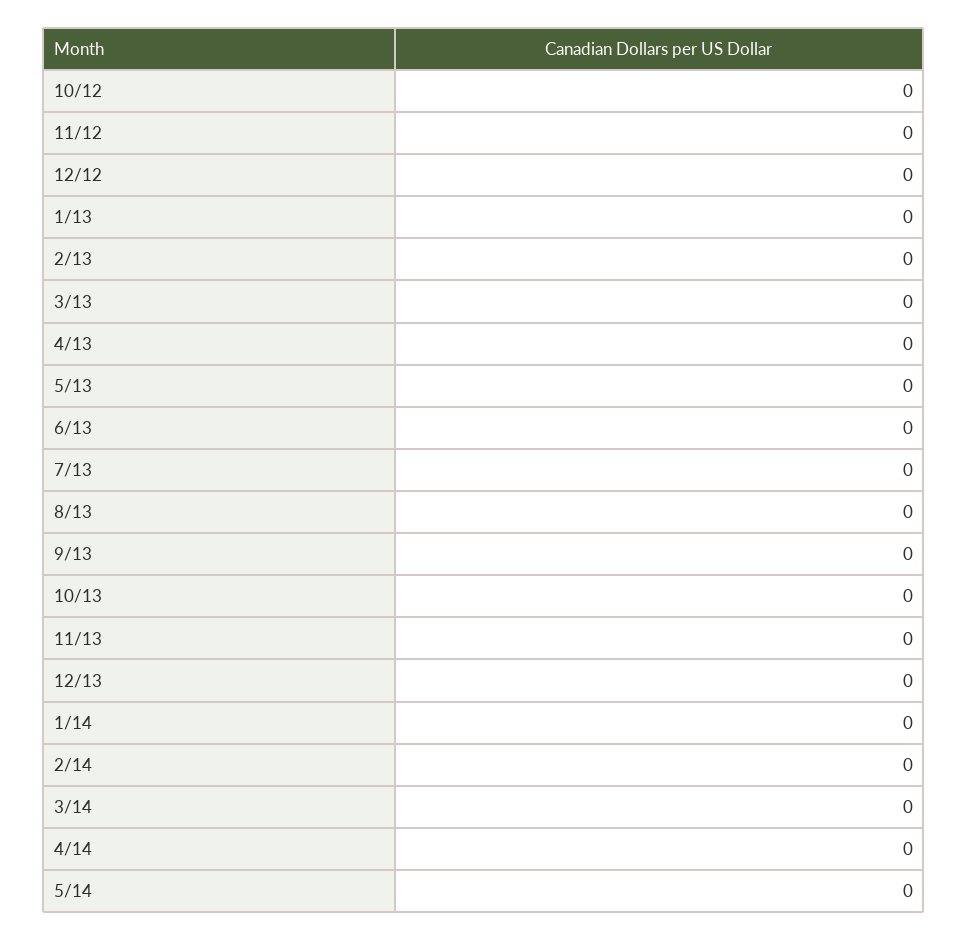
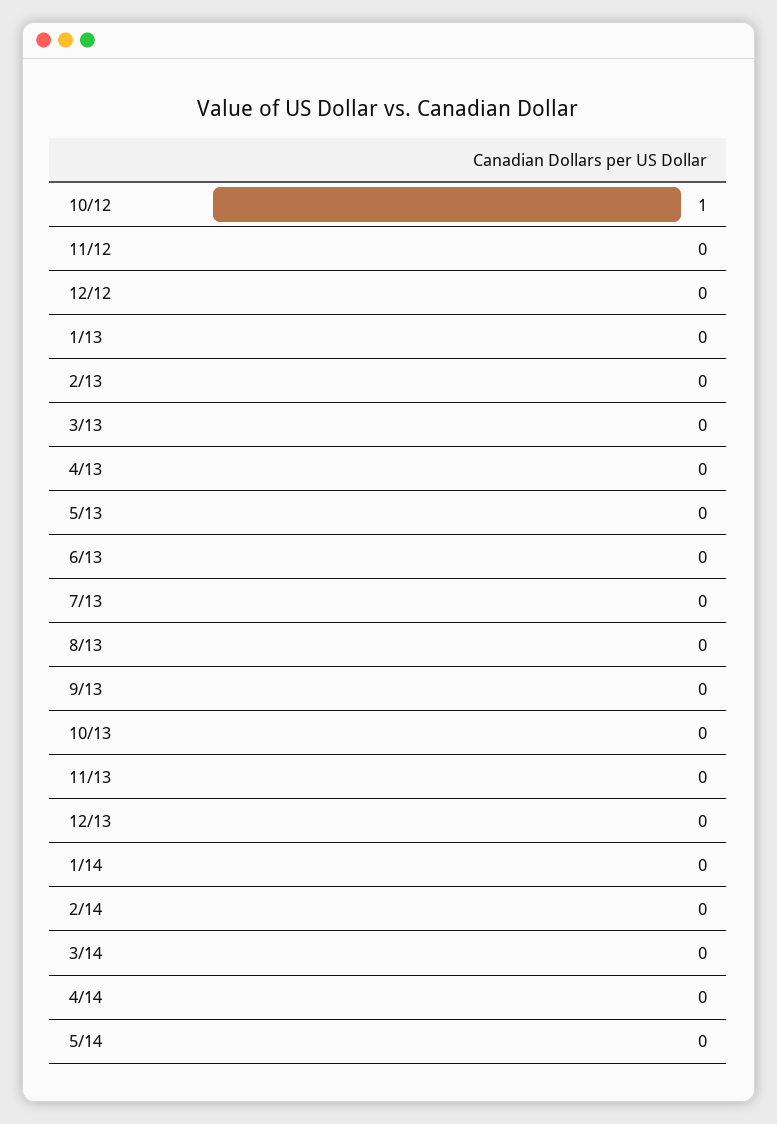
10/12: 0 -> 1

